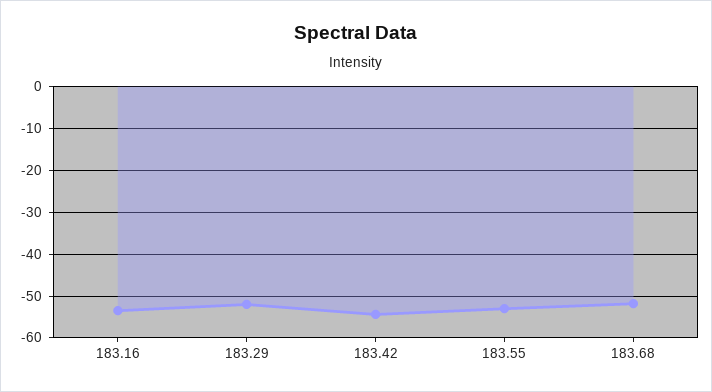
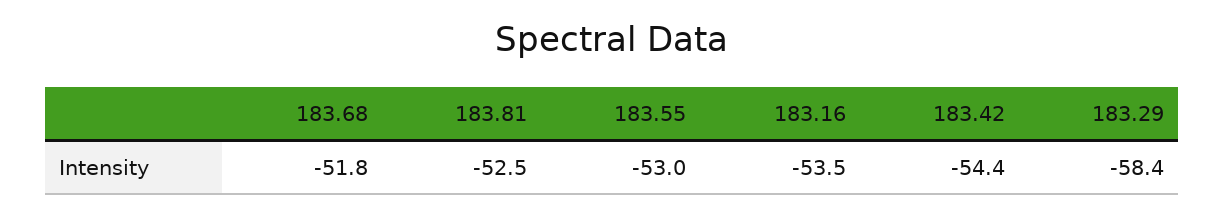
183.29: -52 -> -58.4
183.81: none -> -52.5

